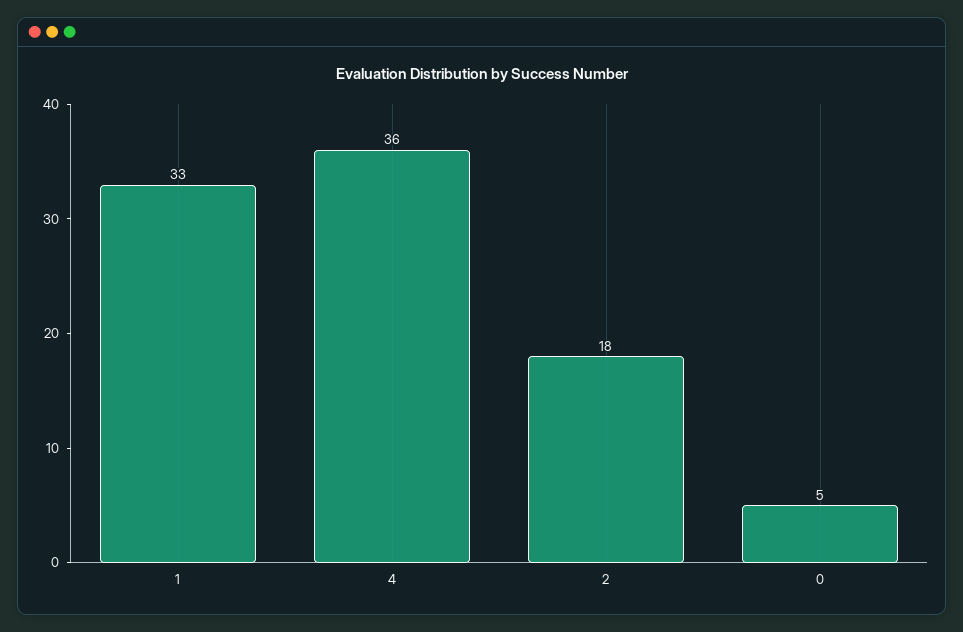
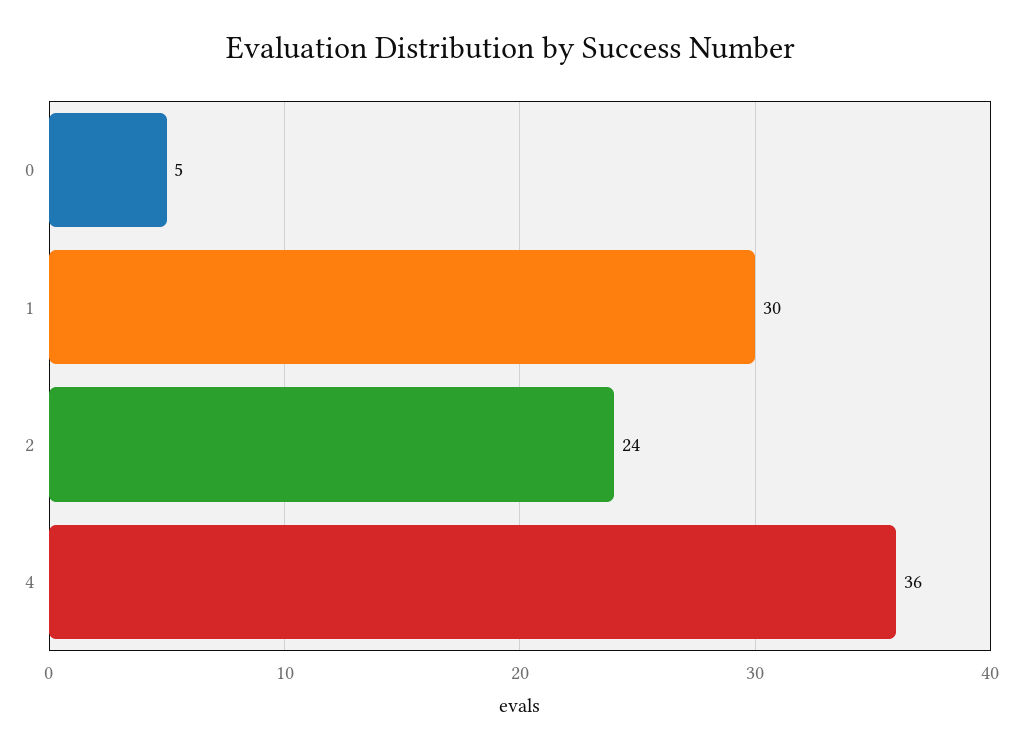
1: 33 -> 30
2: 18 -> 24

